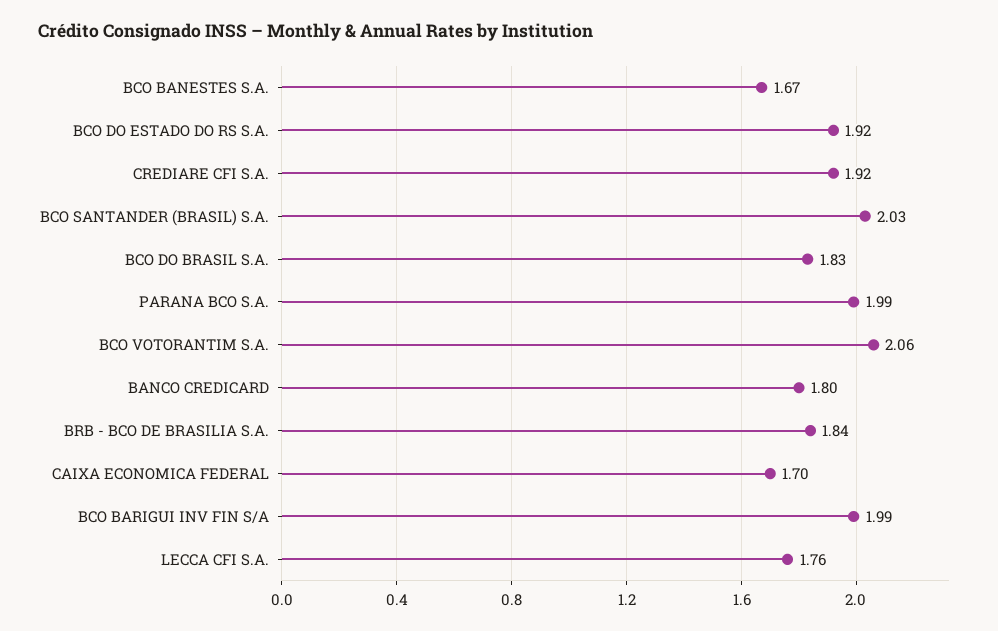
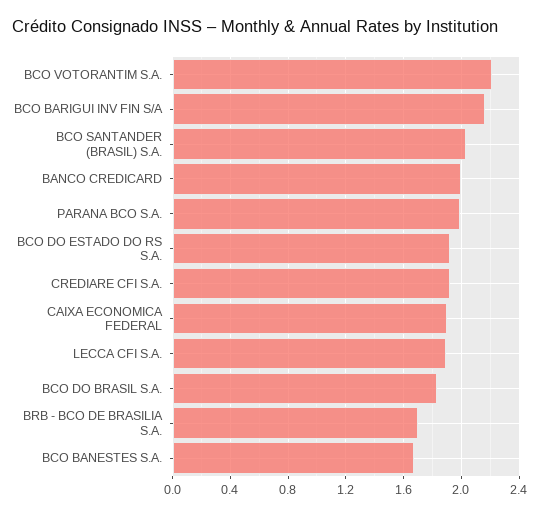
BCO VOTORANTIM S.A.: 2.06 -> 2.2
BANCO CREDICARD: 1.8 -> 2
BRB - BCO DE BRASILIA S.A.: 1.84 -> 1.7
CAIXA ECONOMICA FEDERAL: 1.7 -> 1.9
BCO BARIGUI INV FIN S/A: 1.99 -> 2.15
LECCA CFI S.A.: 1.76 -> 1.9

